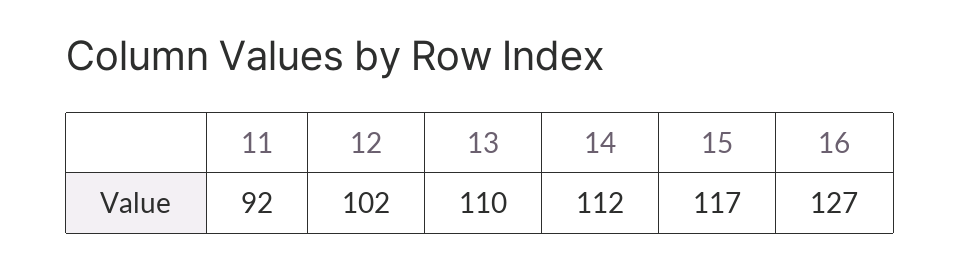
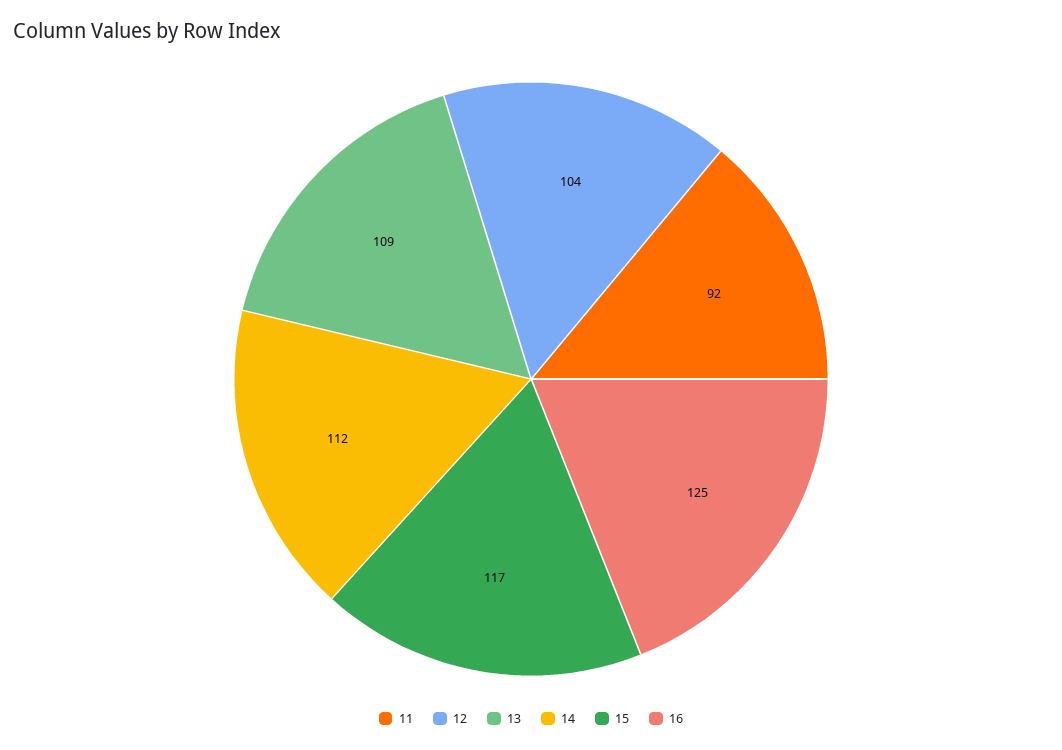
12: 102 -> 104
13: 110 -> 109
16: 127 -> 125

